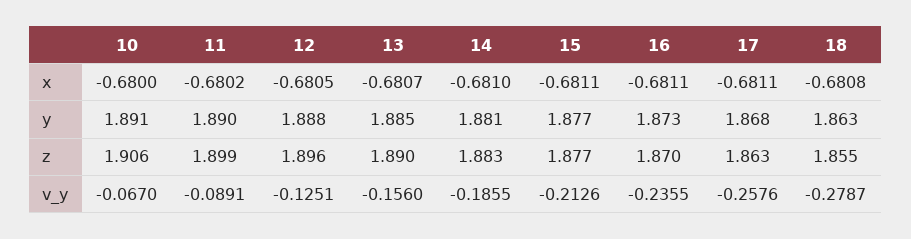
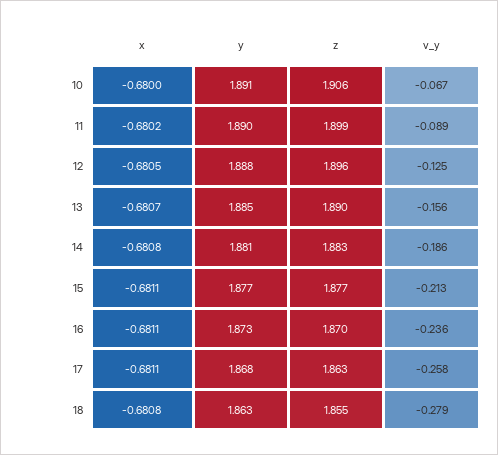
14, x: -0.681 -> -0.6808

